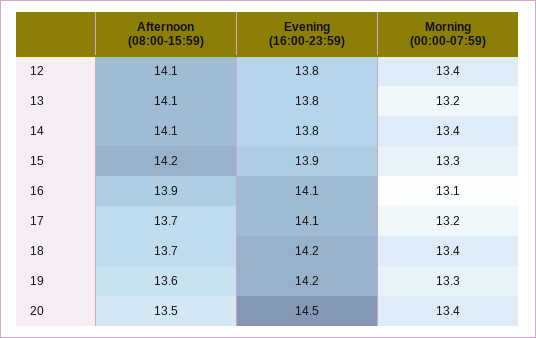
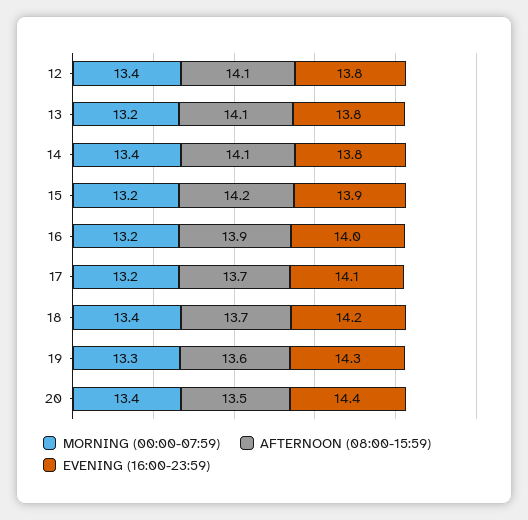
Morning (00:00-07:59), 15: 13.3 -> 13.2
Evening (16:00-23:59), 16: 14.1 -> 14
Morning (00:00-07:59), 16: 13.1 -> 13.2
Evening (16:00-23:59), 19: 14.2 -> 14.3
Evening (16:00-23:59), 20: 14.5 -> 14.4

